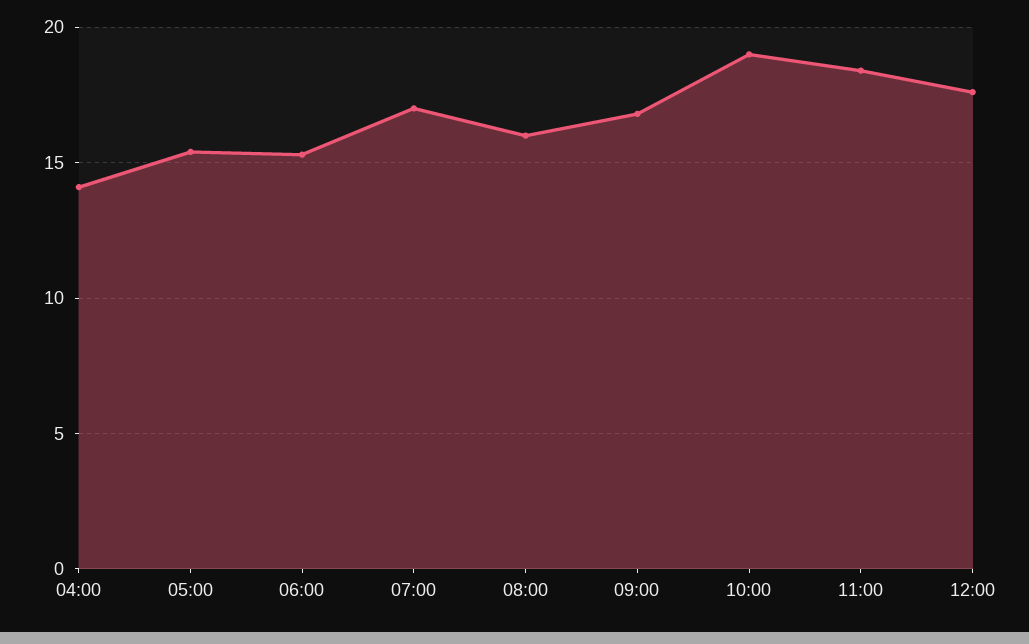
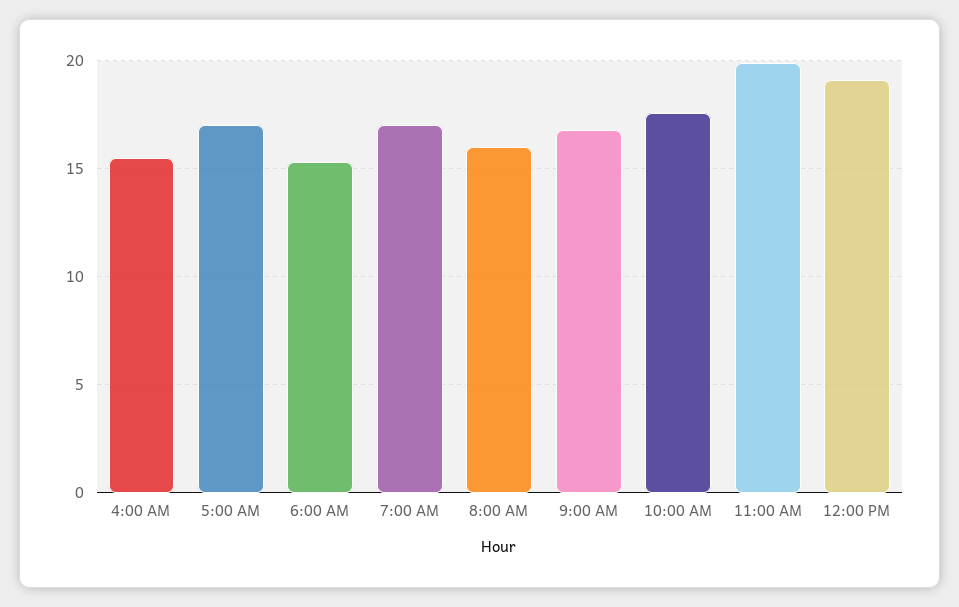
04:00: 14 -> 15.5
05:00: 15.5 -> 17
10:00: 19 -> 17.5
11:00: 18.5 -> 20
12:00: 17.5 -> 19

